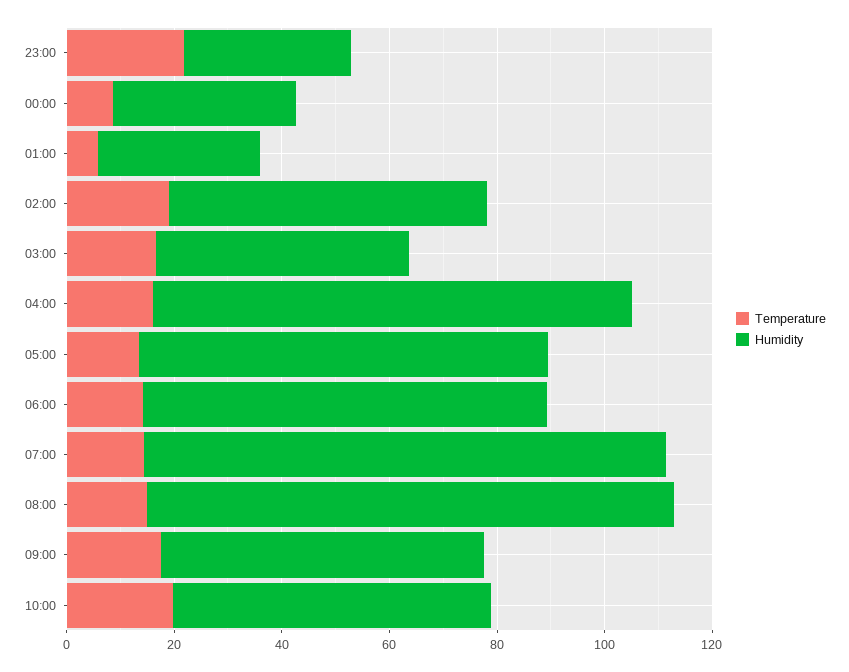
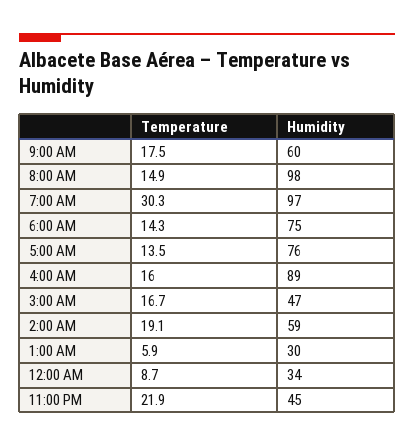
Humidity, 23:00: 30 -> 45
Temperature, 07:00: 15 -> 30.3
Temperature, 10:00: 20 -> none
Humidity, 10:00: 60 -> none

